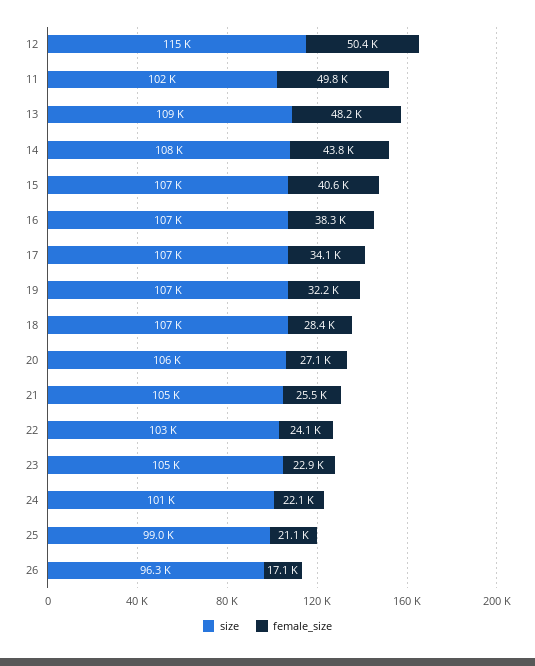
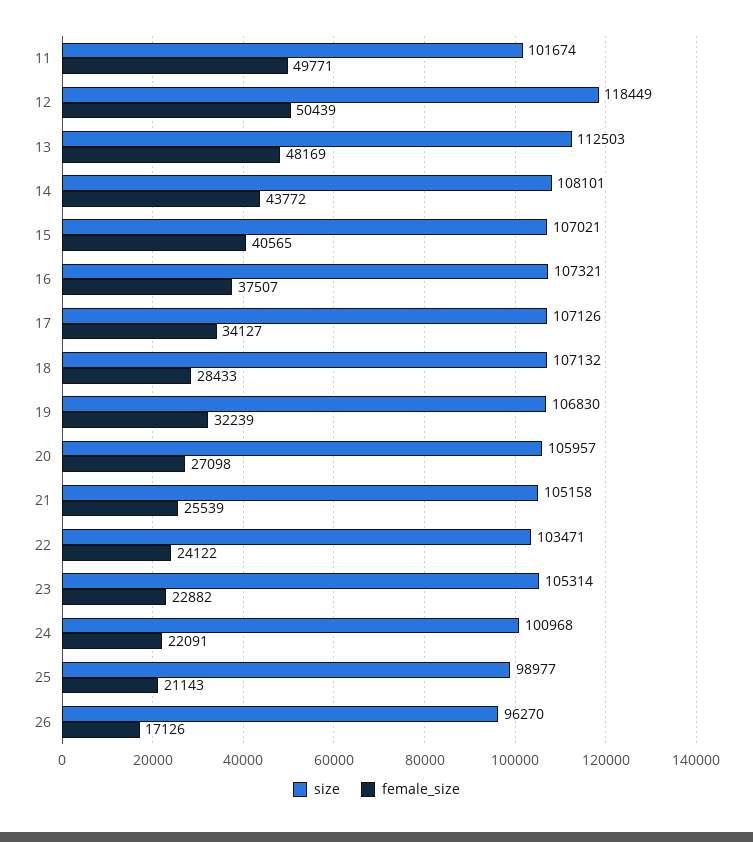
size, 12: 115000 -> 118449
size, 13: 109000 -> 112503
female_size, 16: 38300 -> 37507

